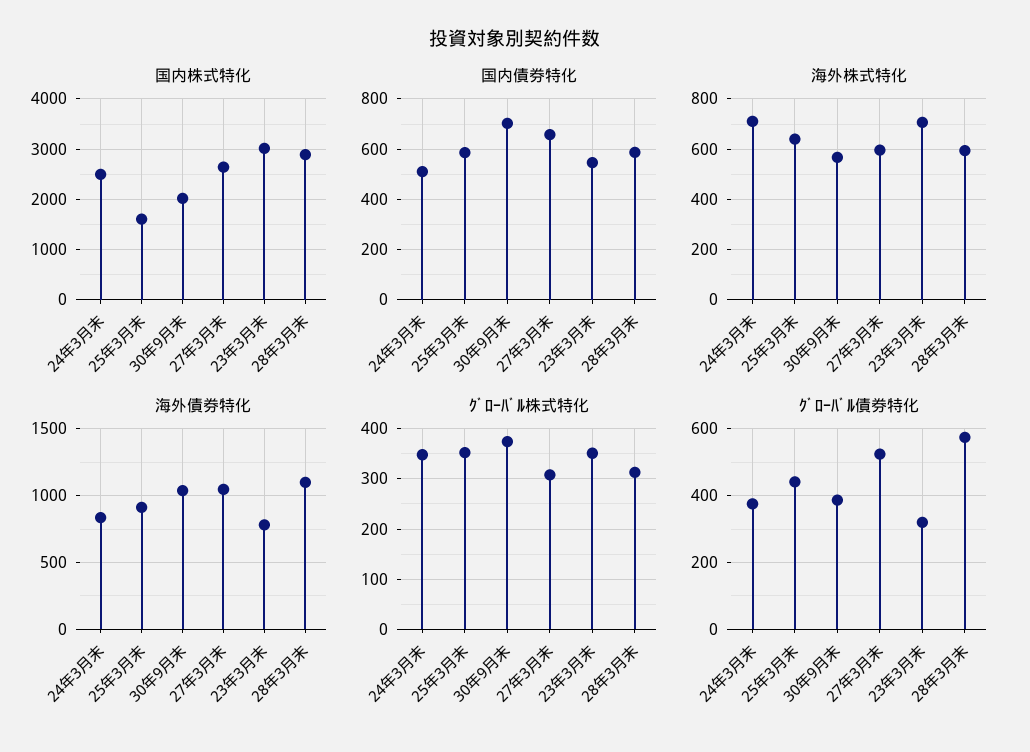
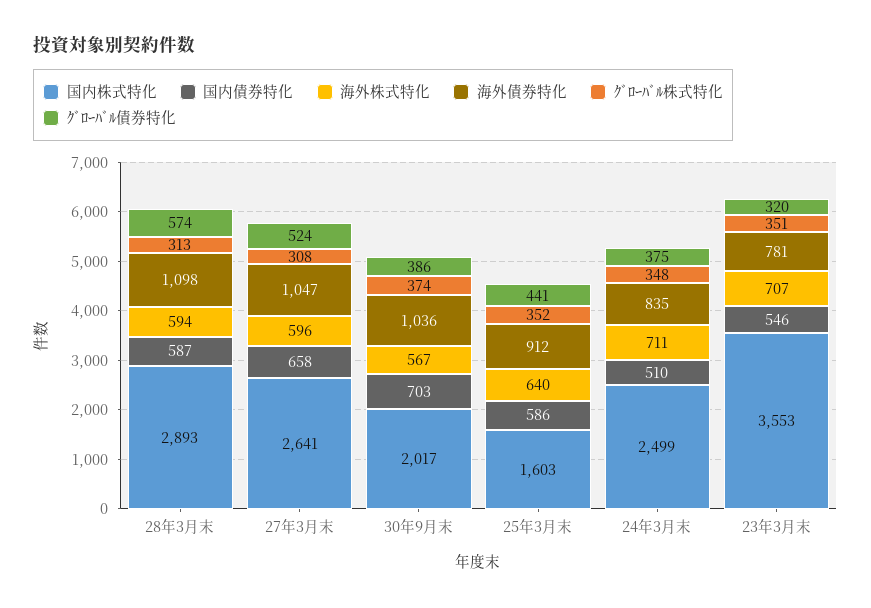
国内株式特化, 23年3月末: 3000 -> 3553

